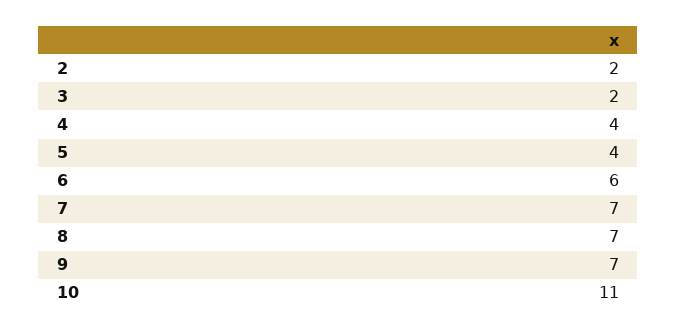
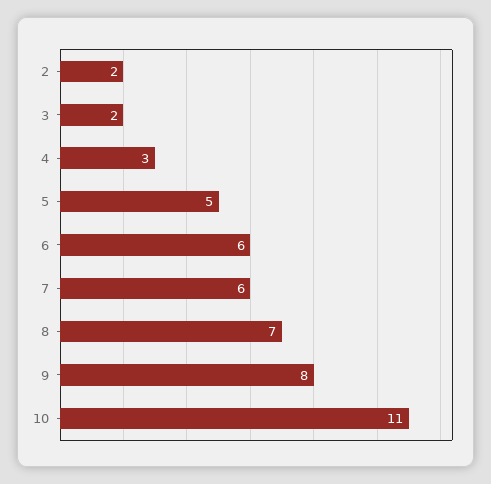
4: 4 -> 3
5: 4 -> 5
7: 7 -> 6
9: 7 -> 8

